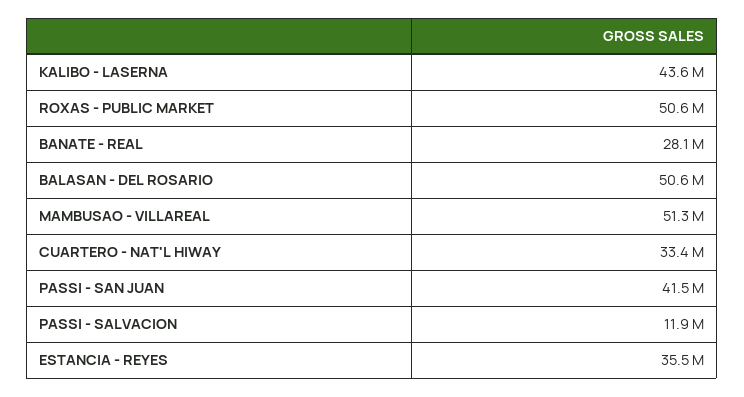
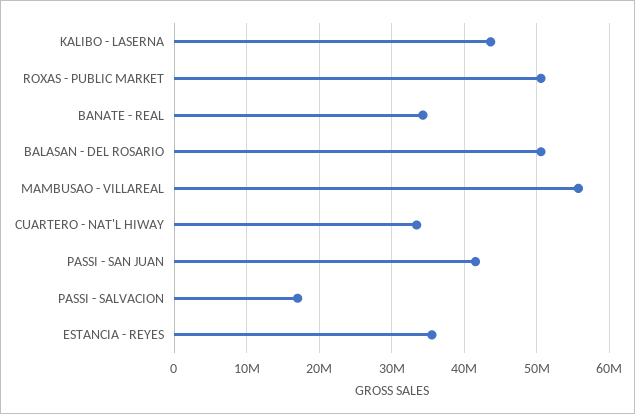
BANATE - REAL: 28100000 -> 34000000
MAMBUSAO - VILLAREAL: 51300000 -> 56000000
PASSI - SALVACION: 11900000 -> 17000000

